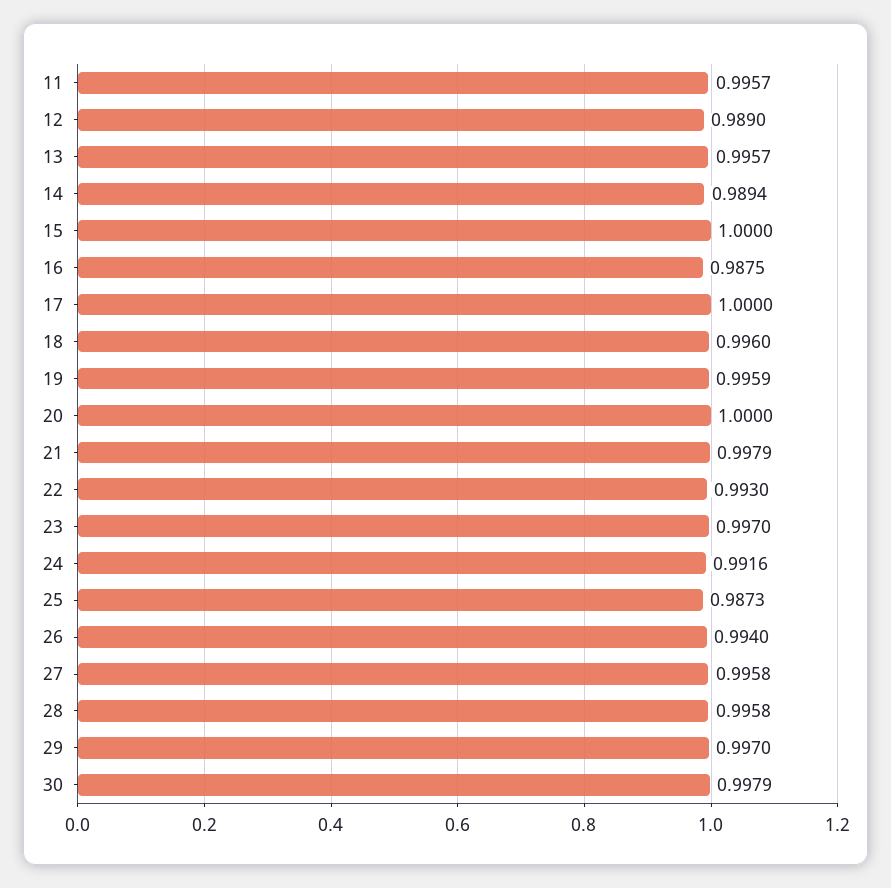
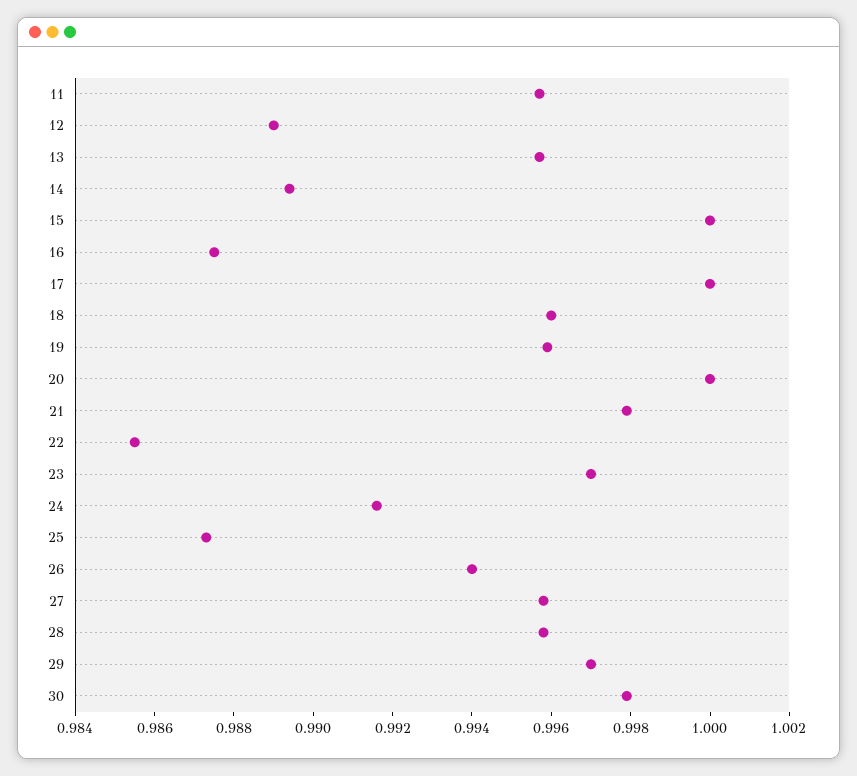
22: 0.993 -> 0.9855

